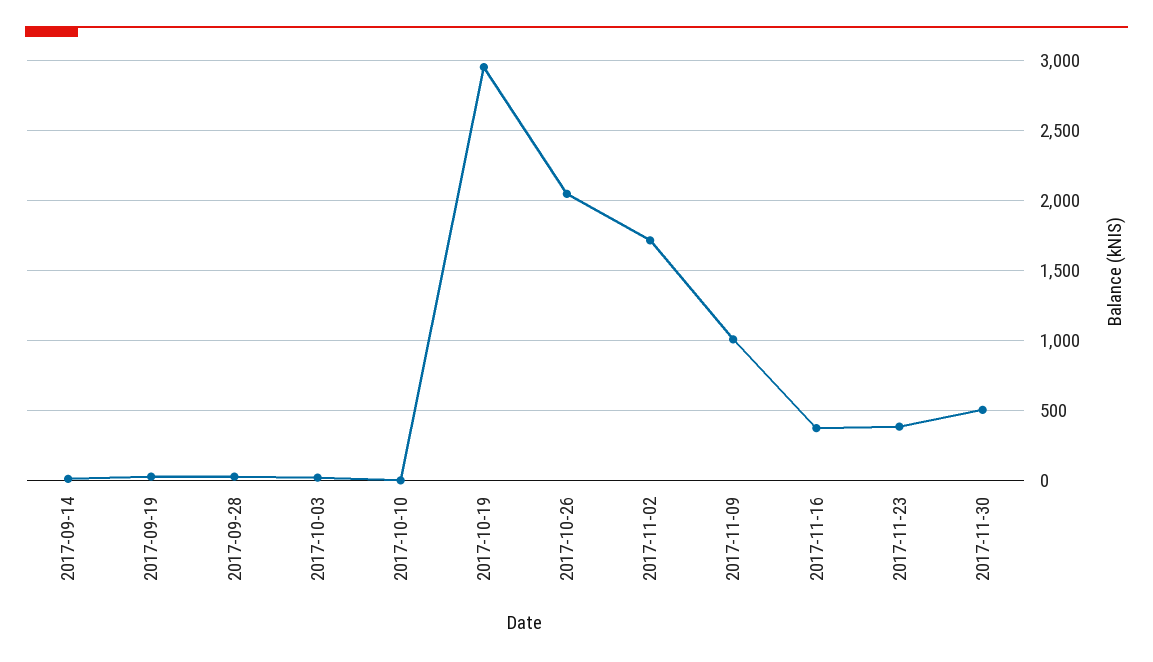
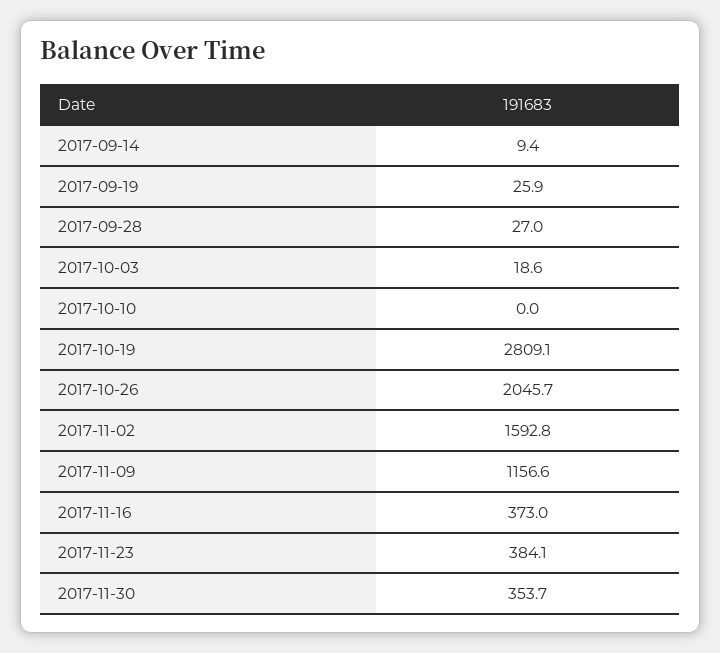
2017-10-19: 2950 -> 2809.1
2017-11-02: 1700 -> 1592.8
2017-11-09: 1000 -> 1156.6
2017-11-30: 500 -> 353.7

